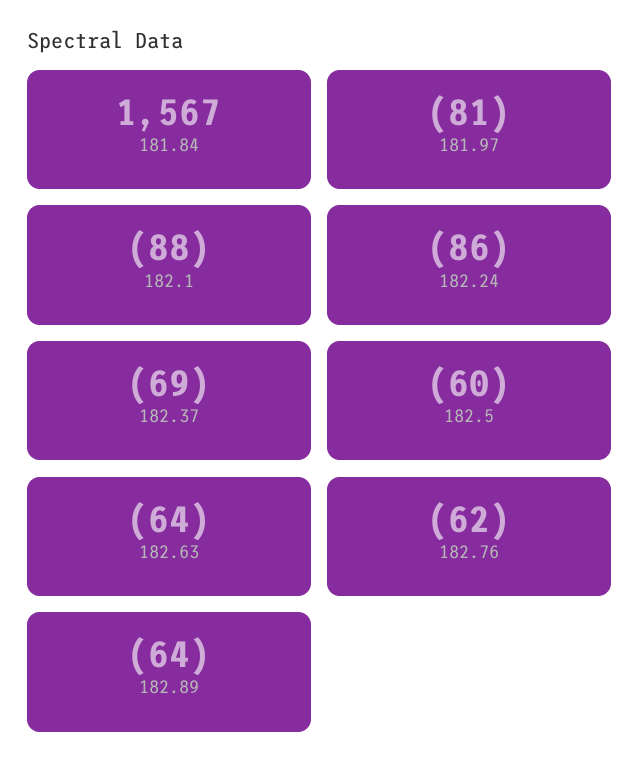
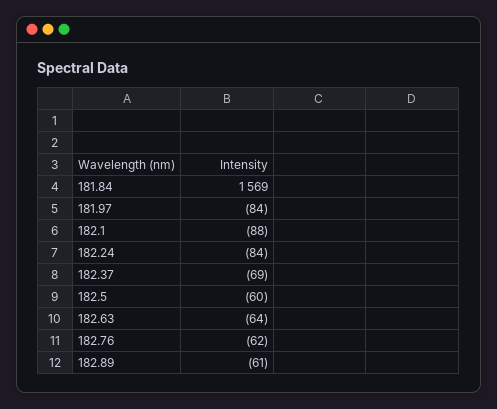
181.84: 1567 -> 1569
181.97: -81 -> -84
182.24: -86 -> -84
182.89: -64 -> -61

